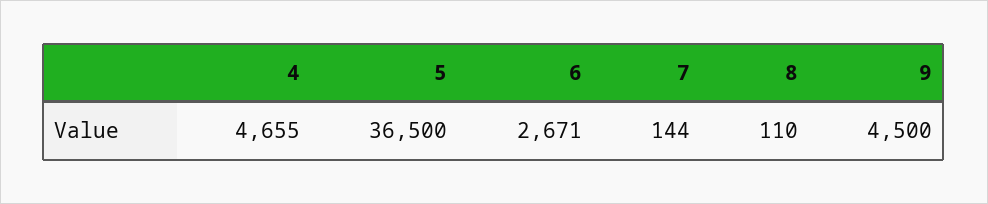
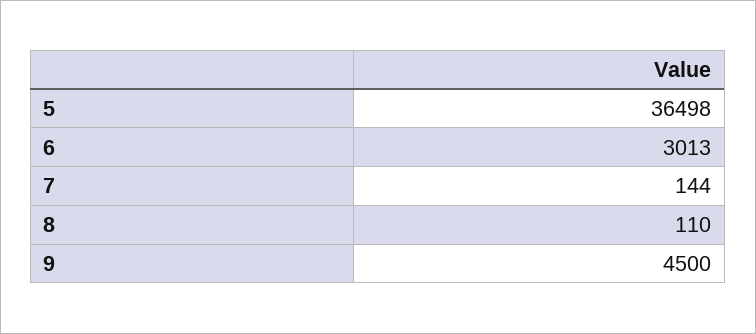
4: 4655 -> none
5: 36500 -> 36498
6: 2671 -> 3013

